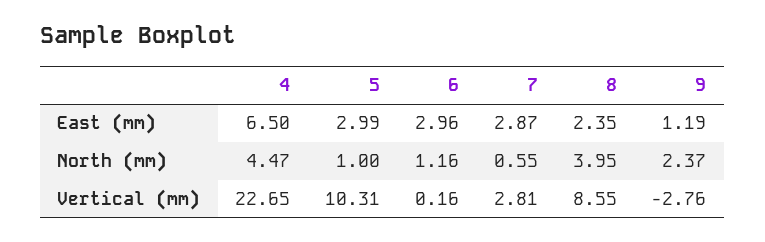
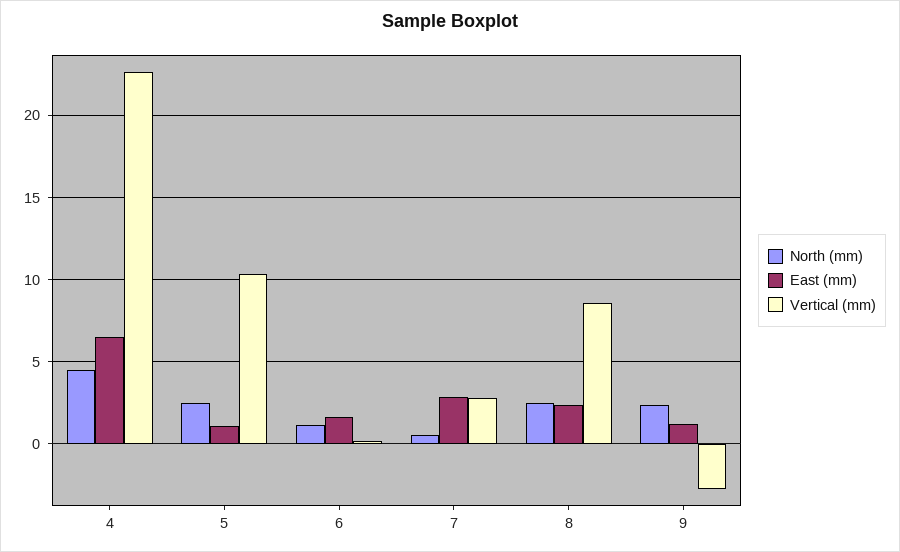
East (mm), 5: 2.99 -> 1
East (mm), 6: 2.96 -> 1.5
North (mm), 5: 1 -> 2.5
North (mm), 8: 3.95 -> 2.5

